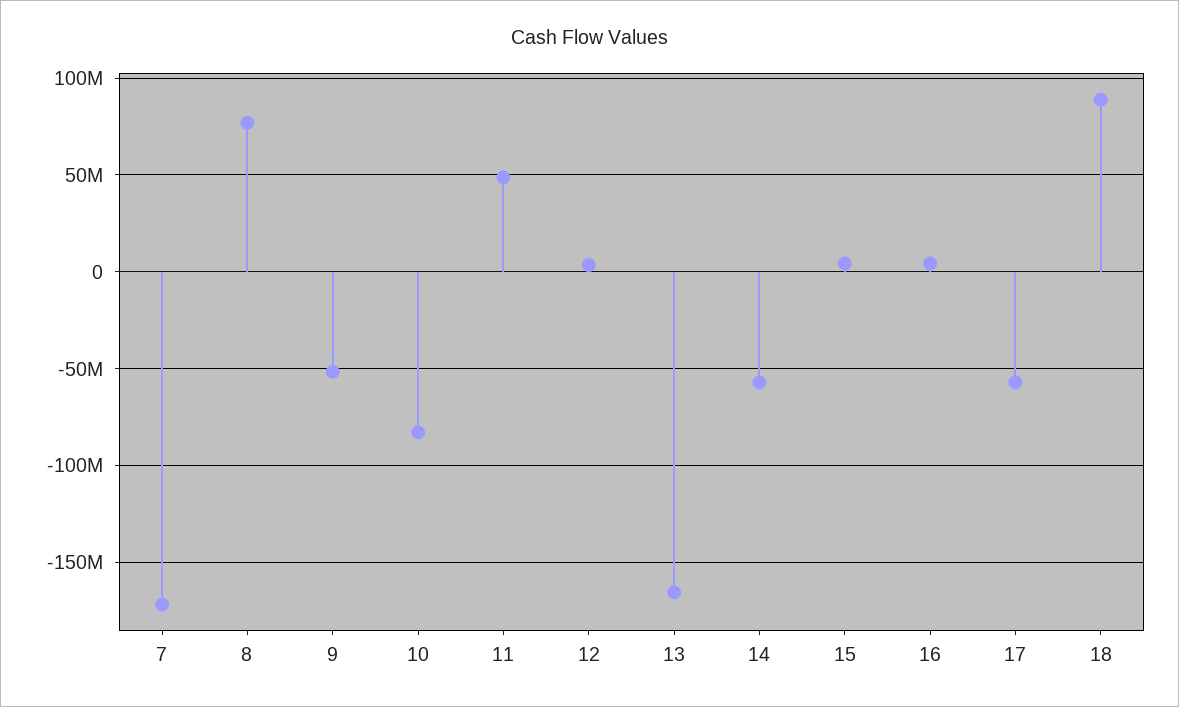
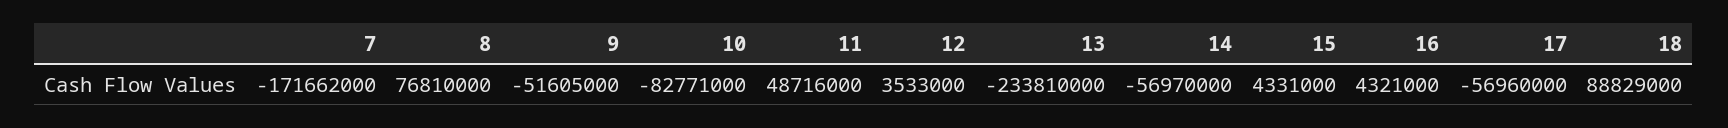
13: -165000000 -> -233810000

